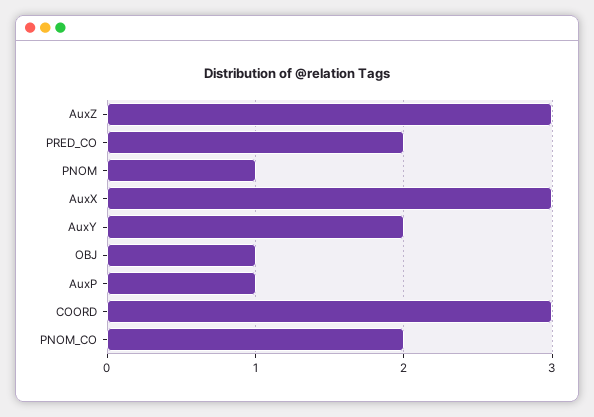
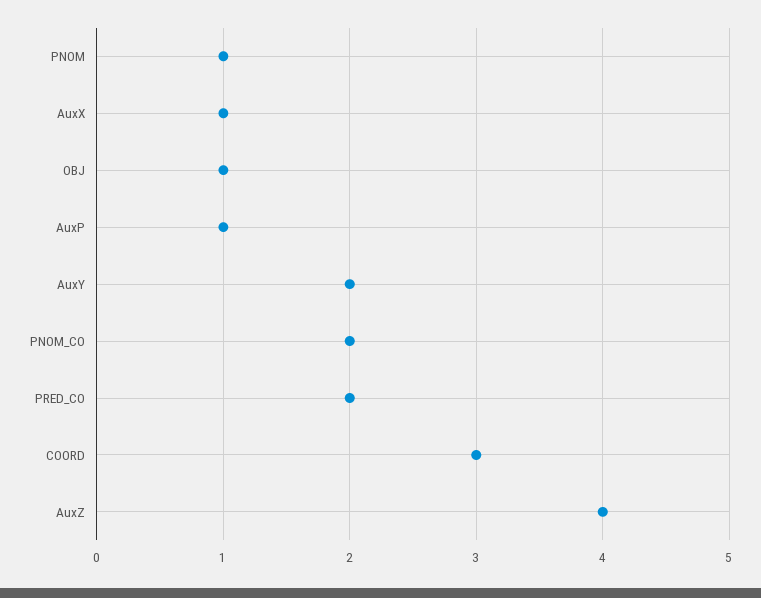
AuxZ: 3 -> 4
AuxX: 3 -> 1

